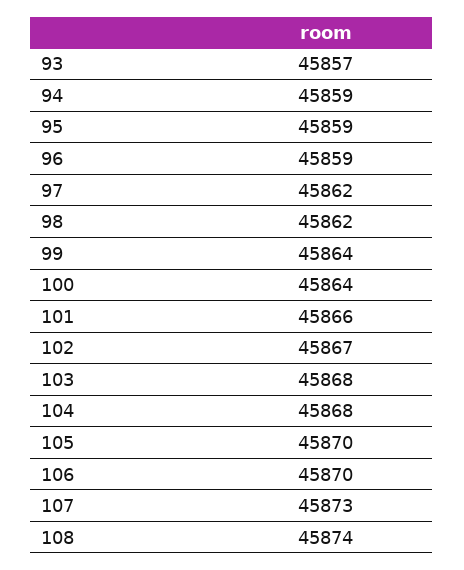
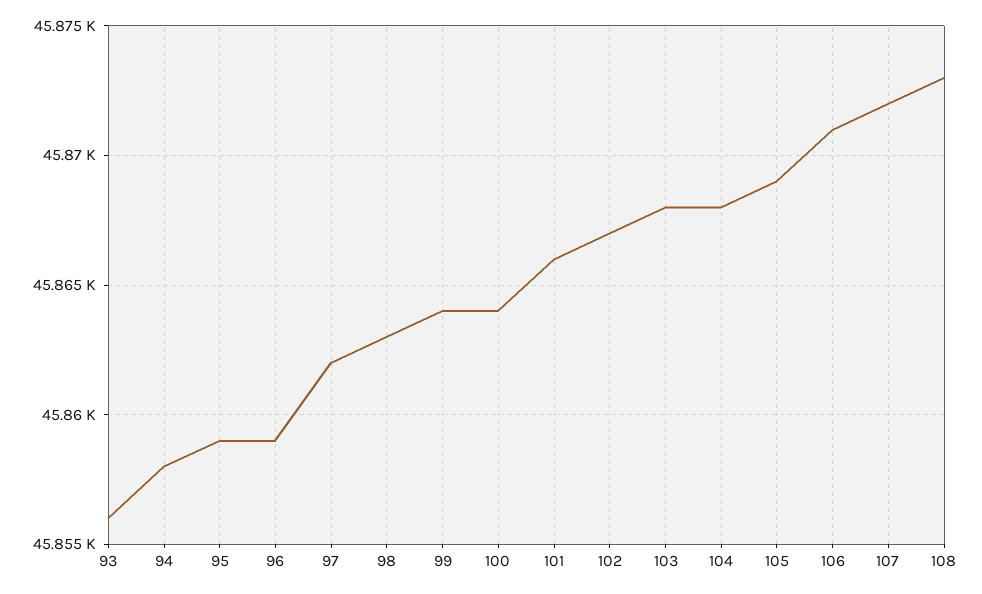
93: 45857 -> 45856
94: 45859 -> 45858
98: 45862 -> 45863
105: 45870 -> 45869
106: 45870 -> 45871
107: 45873 -> 45872
108: 45874 -> 45873

